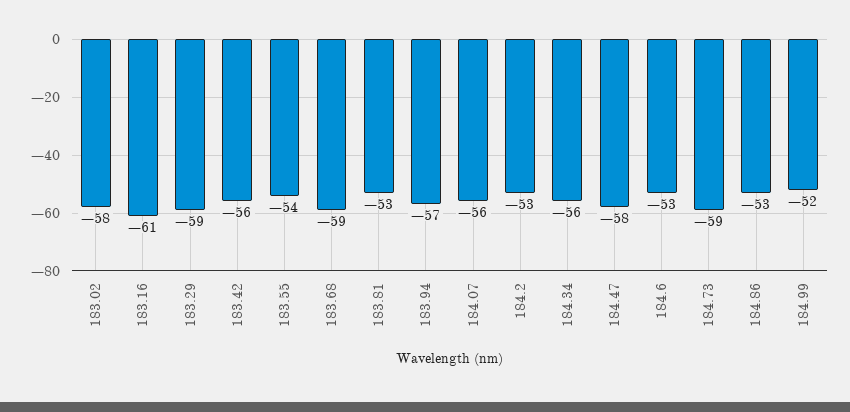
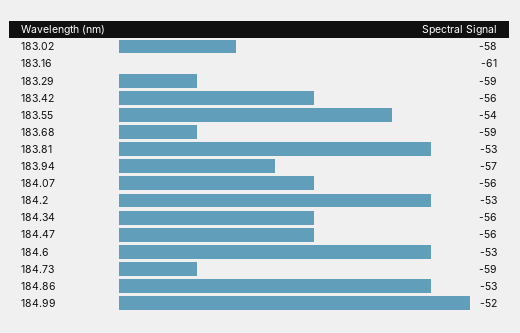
184.47: -58 -> -56

